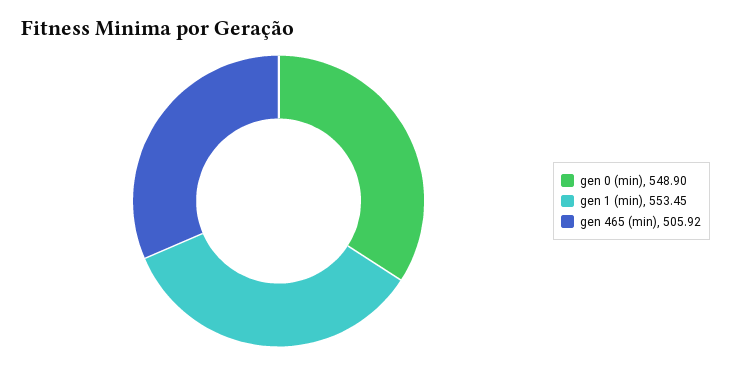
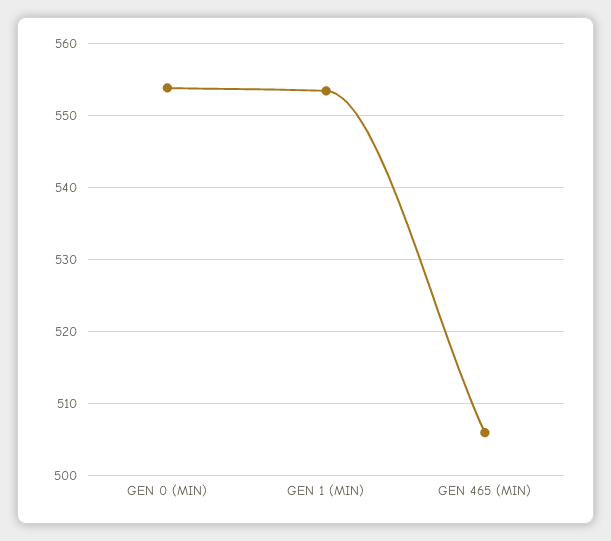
gen 0 (min): 548.9 -> 554

